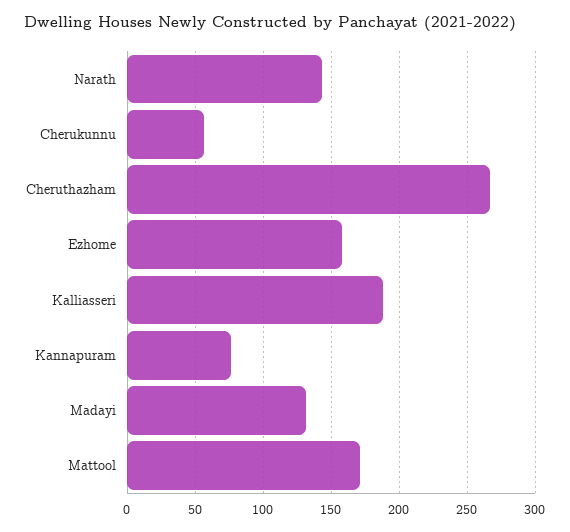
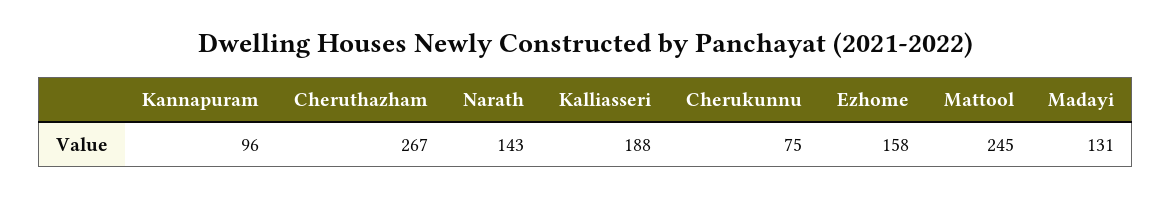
Cherukunnu: 55 -> 75
Kannapuram: 75 -> 96
Mattool: 170 -> 245

